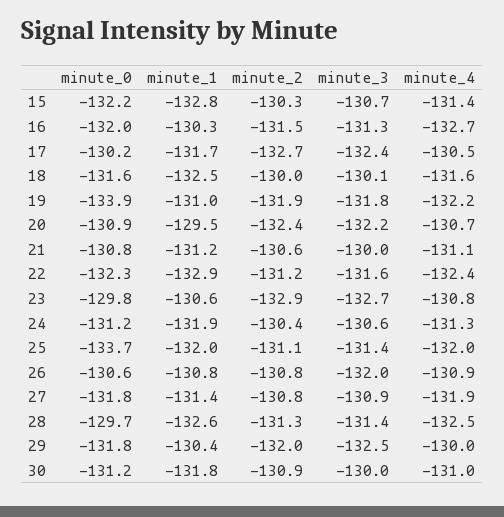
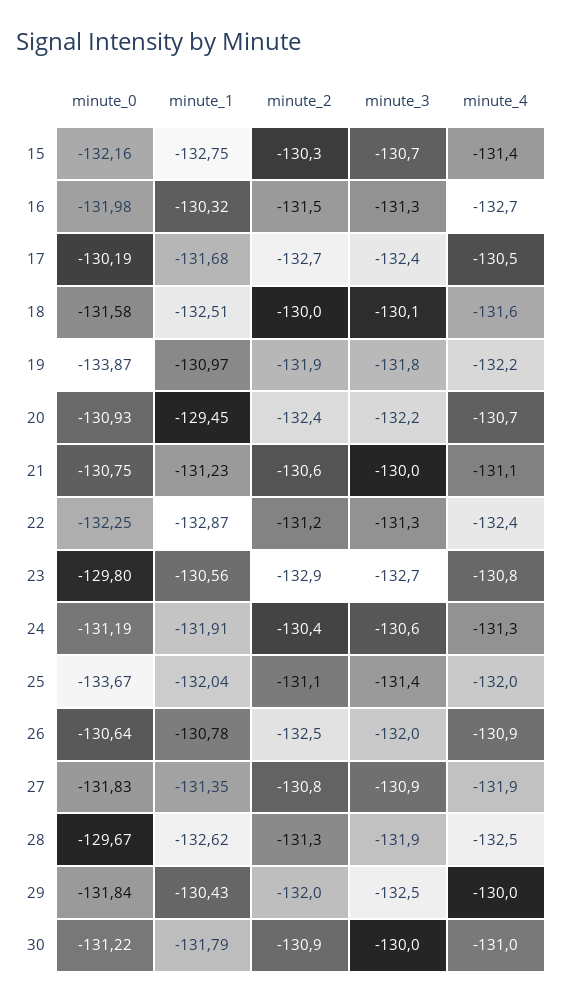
minute_3, 22: -131.6 -> -131.3
minute_2, 26: -130.8 -> -132.5
minute_3, 28: -131.4 -> -131.9

